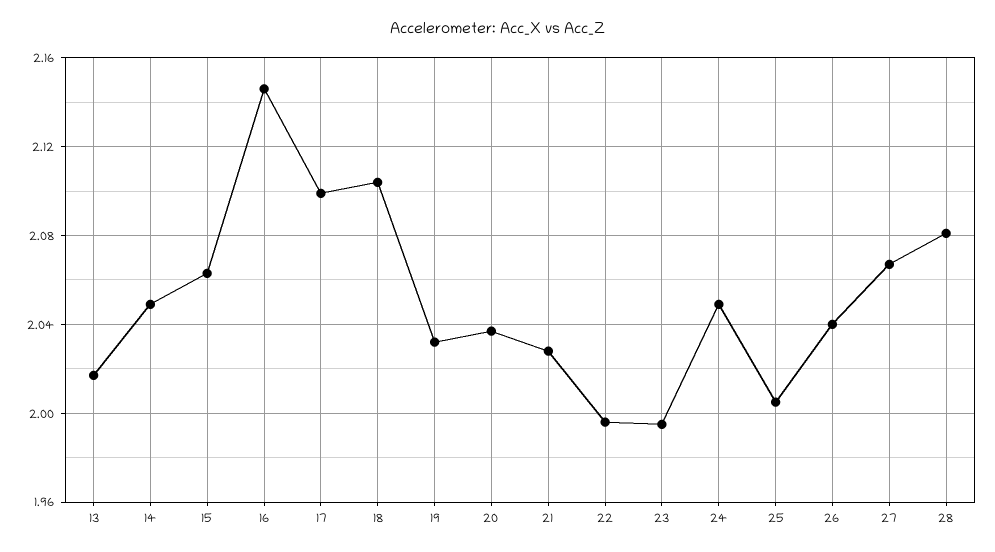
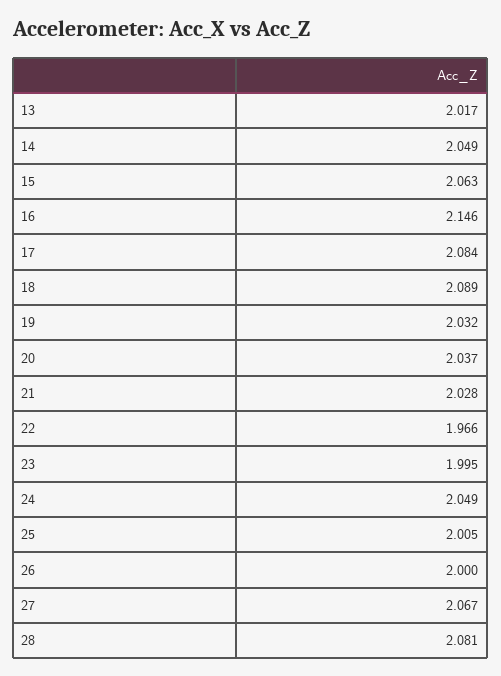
17: 2.1 -> 2.084
18: 2.105 -> 2.089
22: 1.995 -> 1.966
26: 2.04 -> 2

